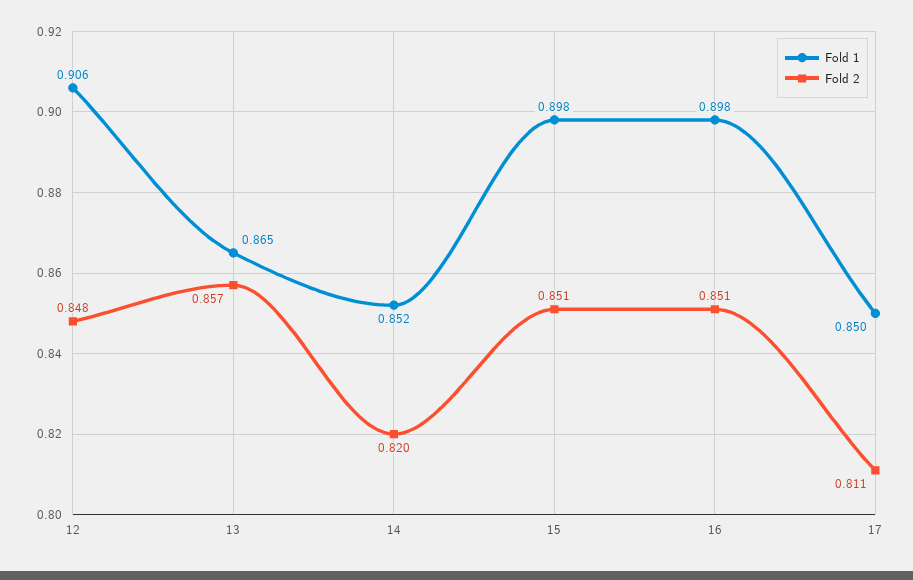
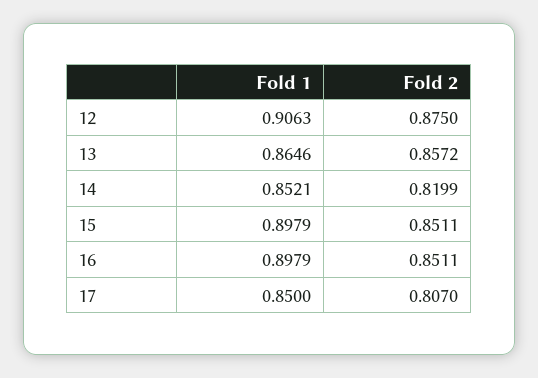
Fold 2, 12: 0.848 -> 0.875
Fold 2, 17: 0.811 -> 0.807

